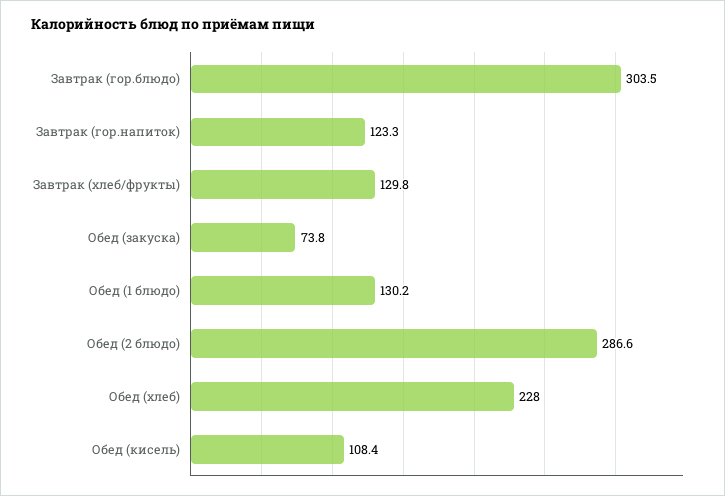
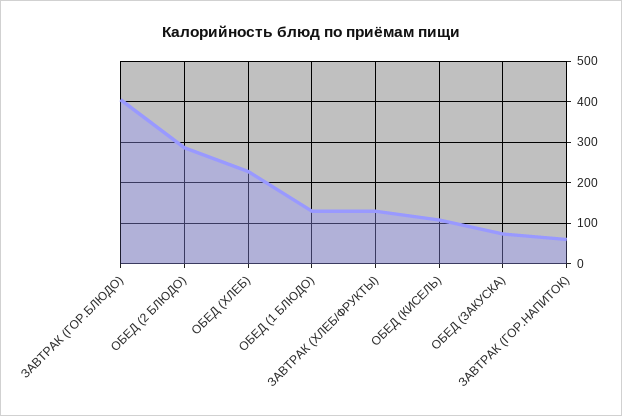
Завтрак (гор.блюдо): 303.5 -> 400
Завтрак (гор.напиток): 123.3 -> 60

